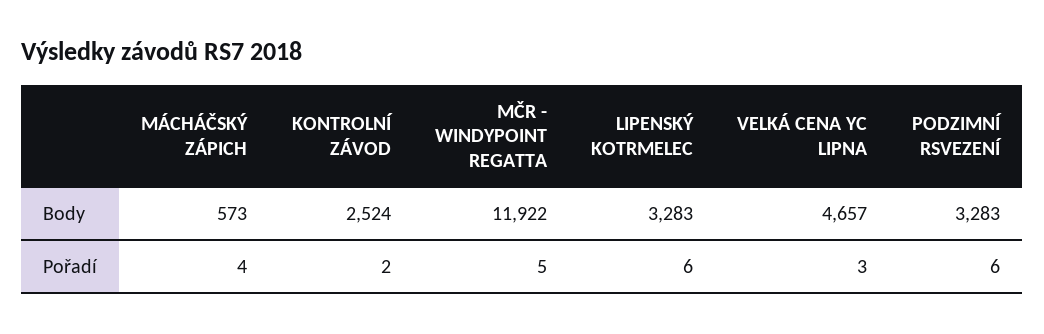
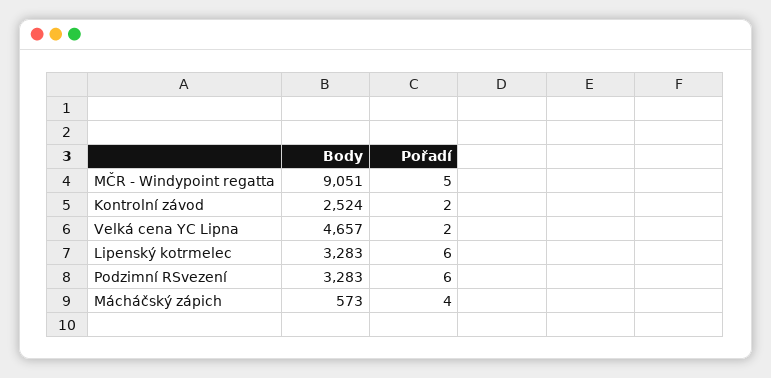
MČR - WINDYPOINT REGATTA, Body: 11922 -> 9051
VELKÁ CENA YC LIPNA, Pořadí: 3 -> 2

